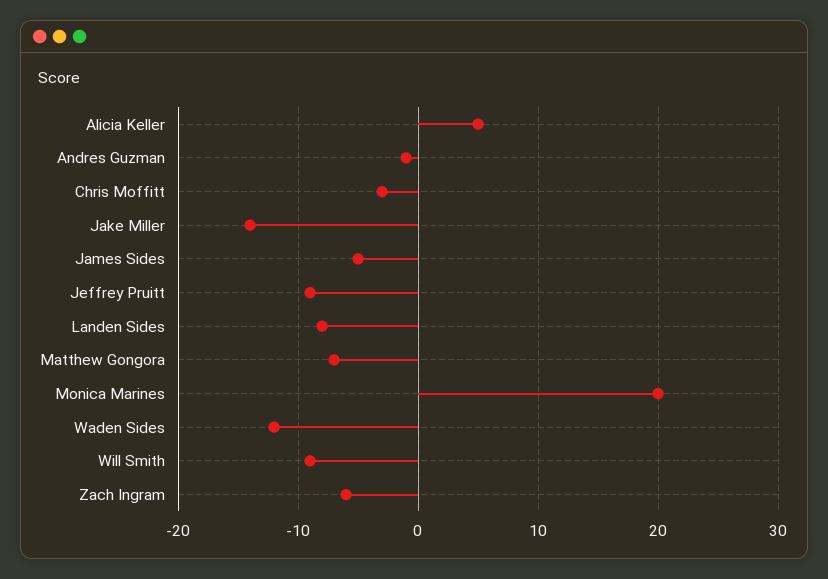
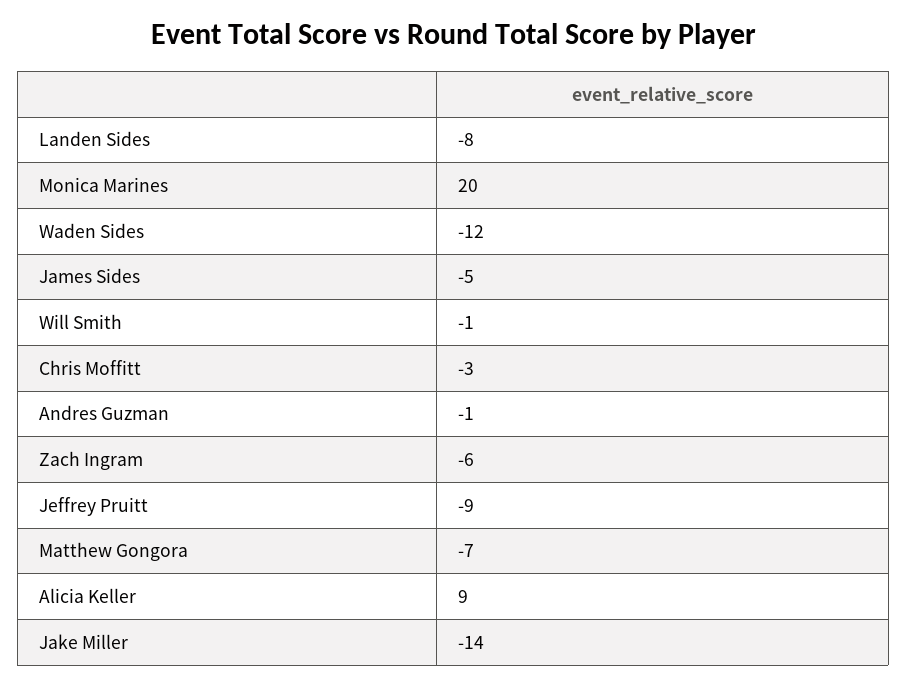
Alicia Keller: 5 -> 9
Will Smith: -9 -> -1

